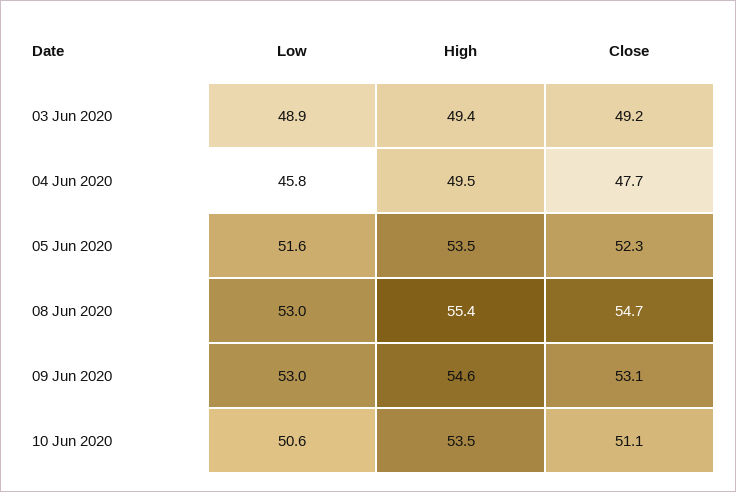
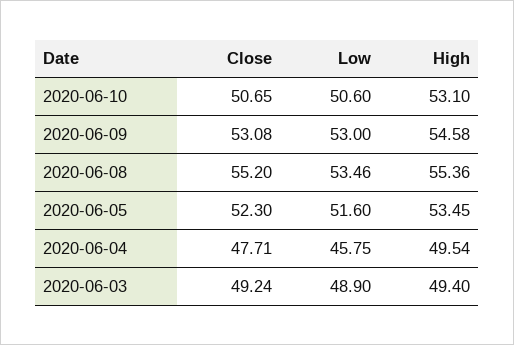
Low, 08 Jun 2020: 53 -> 53.46
Close, 08 Jun 2020: 54.7 -> 55.2
High, 10 Jun 2020: 53.5 -> 53.1
Close, 10 Jun 2020: 51.1 -> 50.65

